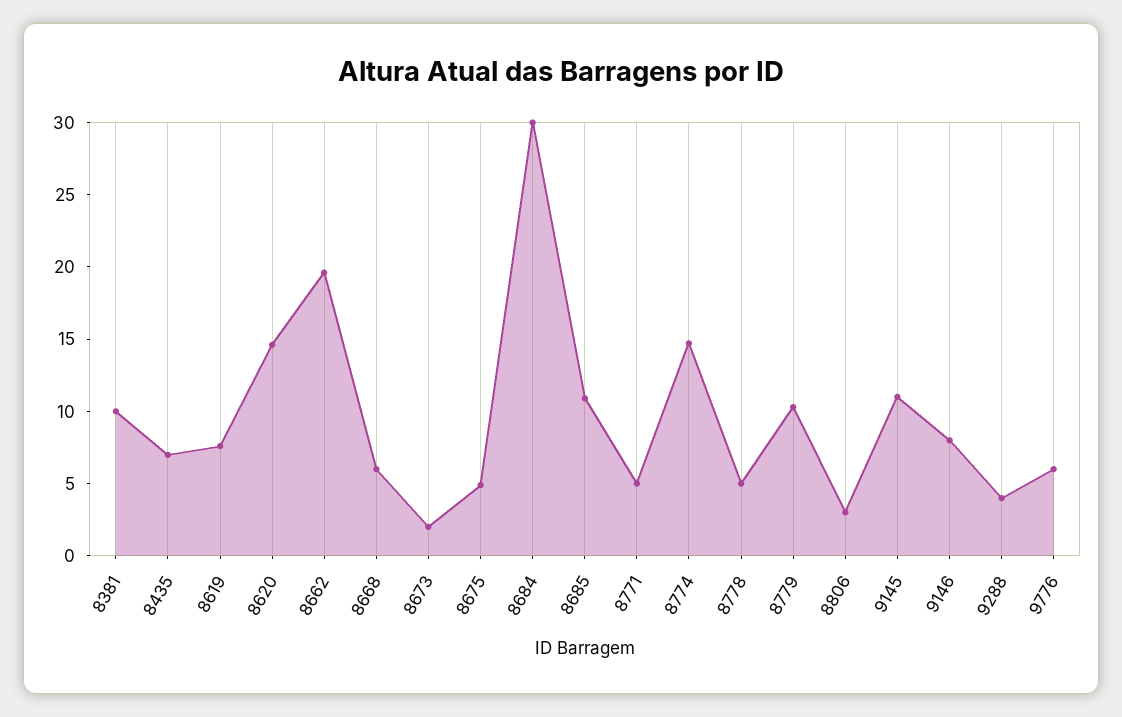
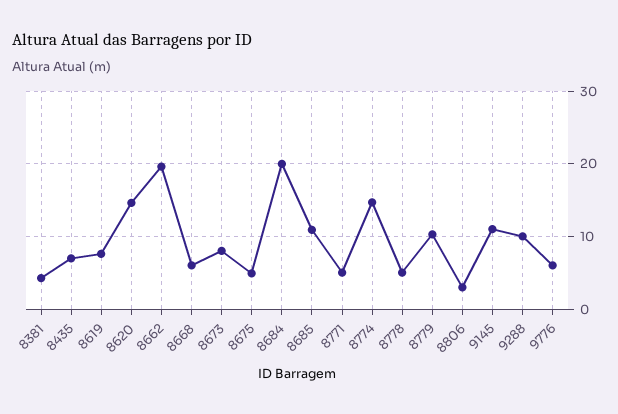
8381: 10 -> 4
8673: 2 -> 8
8684: 30 -> 20
9146: 8 -> none
9288: 4 -> 10

